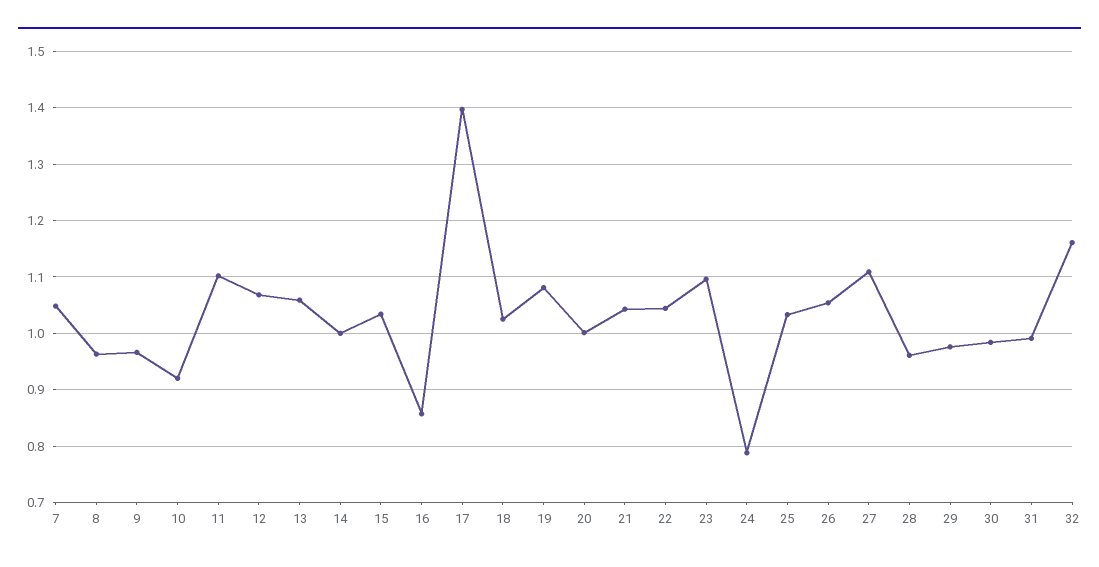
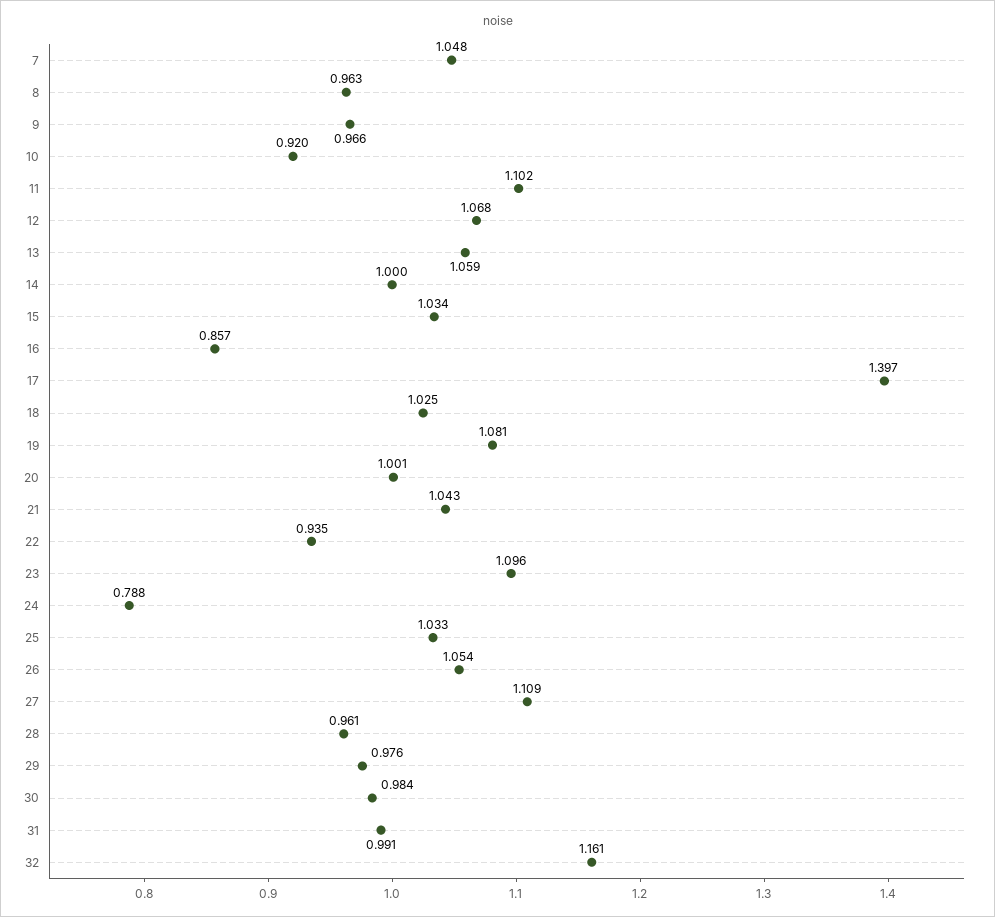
22: 1.04 -> 0.935

